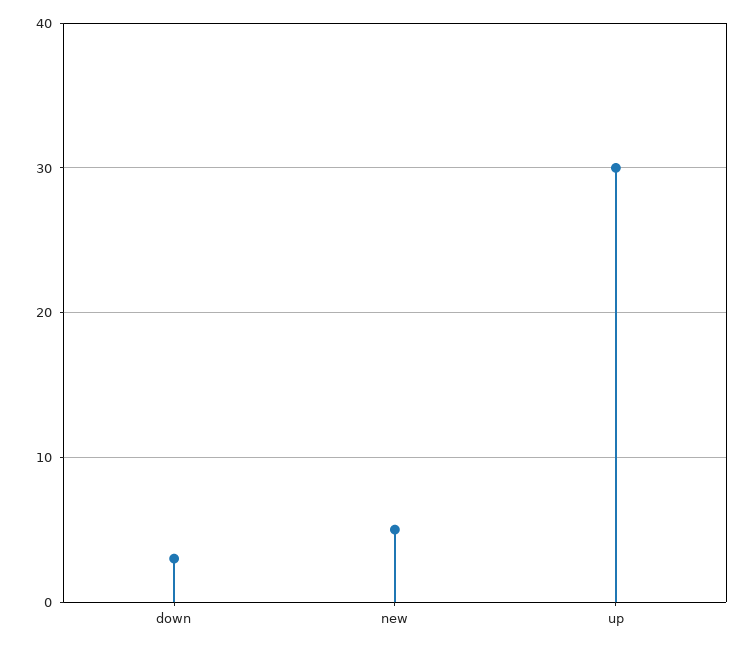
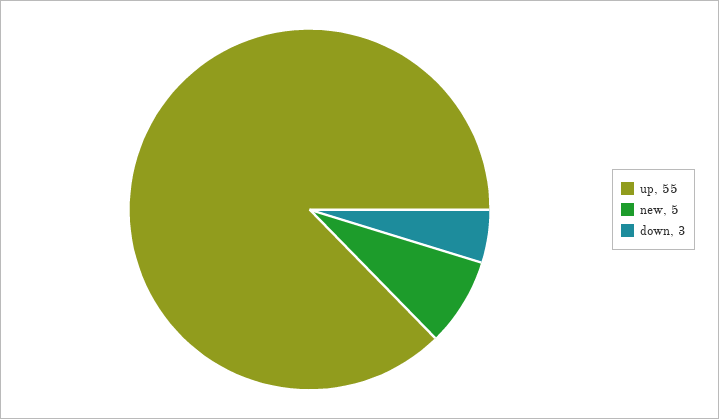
up: 30 -> 55

